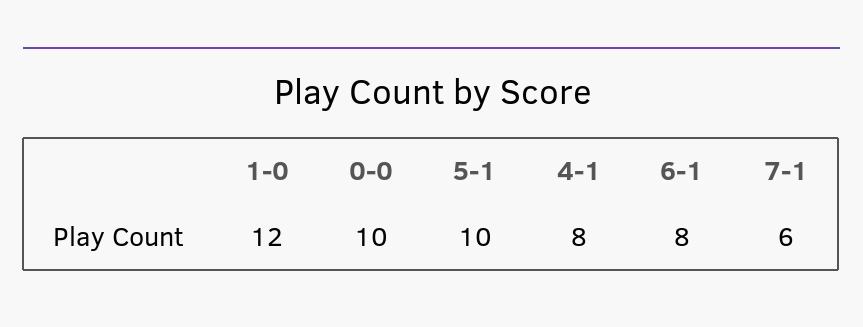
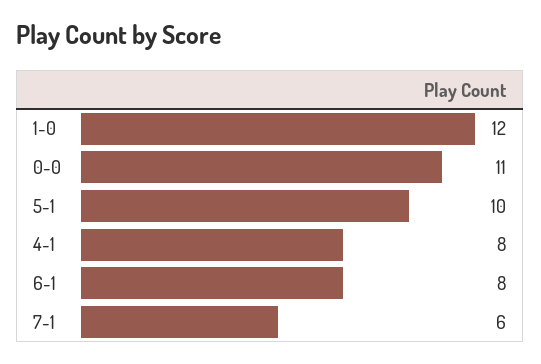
0-0: 10 -> 11

